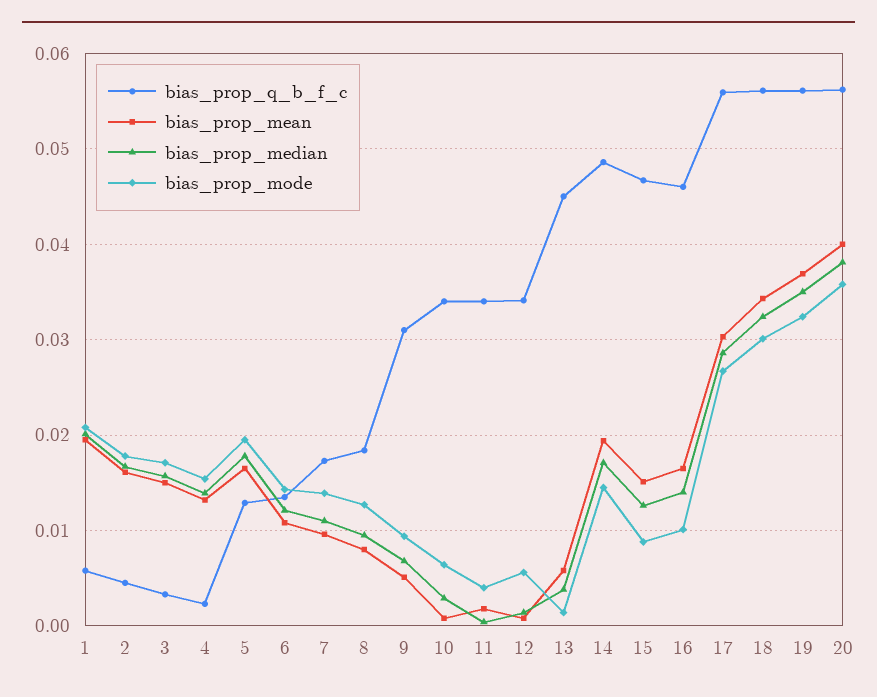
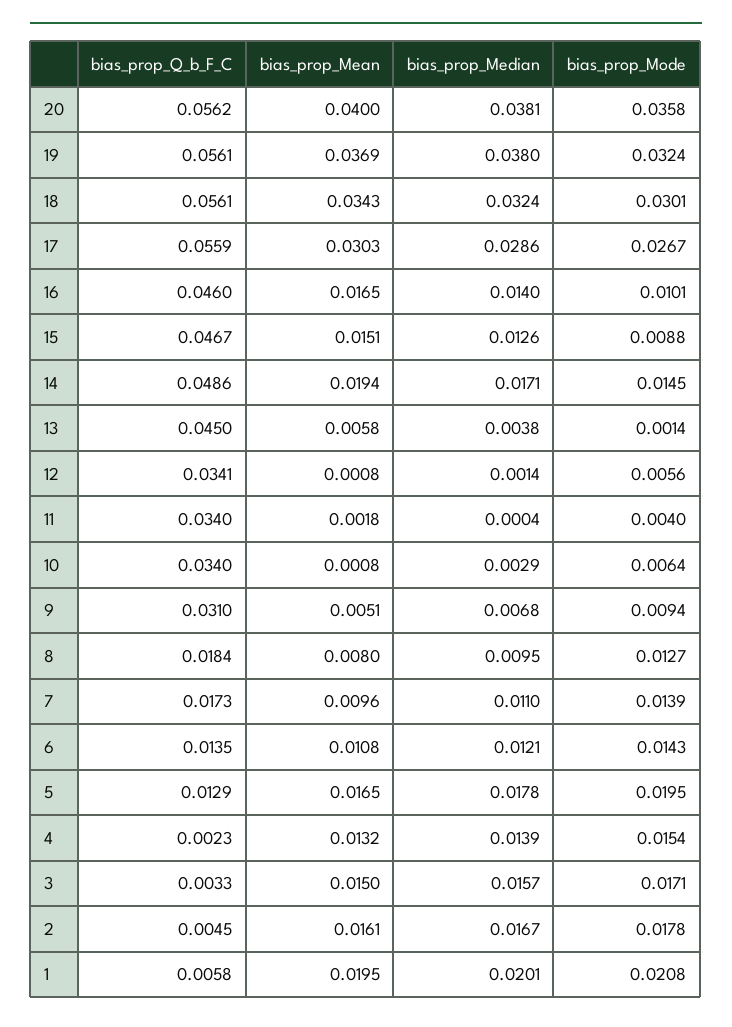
bias_prop_median, 19: 0.035 -> 0.038

